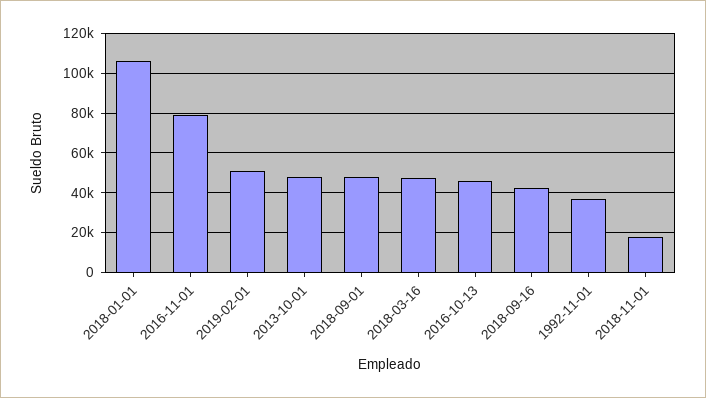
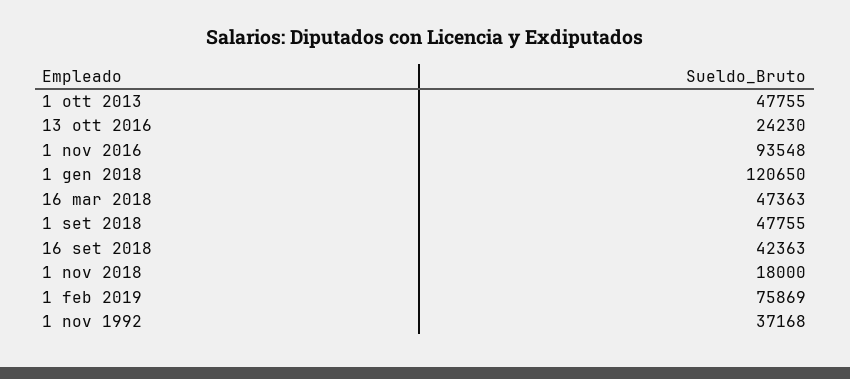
2018-01-01: 105000 -> 120650
2016-11-01: 80000 -> 93548
2019-02-01: 50000 -> 75869
2016-10-13: 45000 -> 24230

